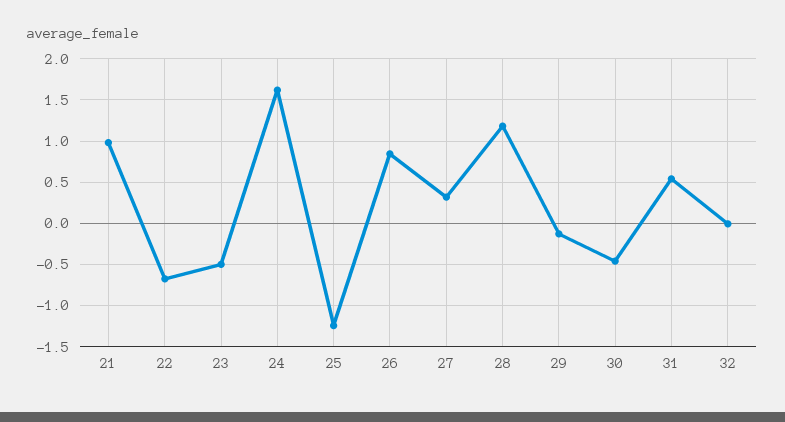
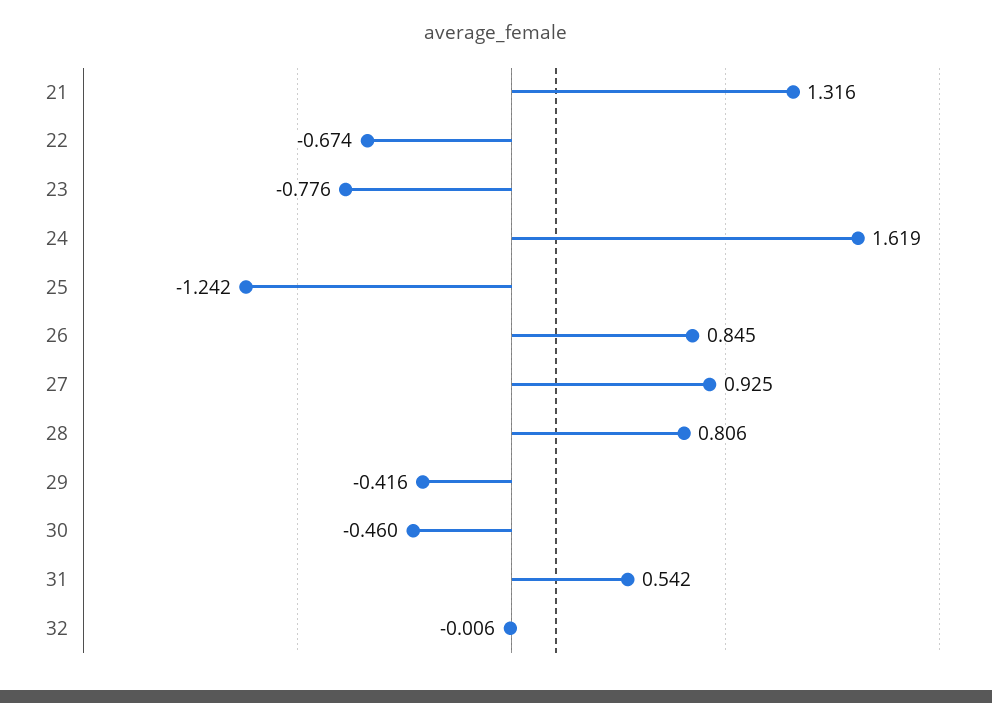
21: 1 -> 1.316
23: -0.5 -> -0.776
27: 0.3 -> 0.925
28: 1.2 -> 0.806
29: -0.1 -> -0.416

